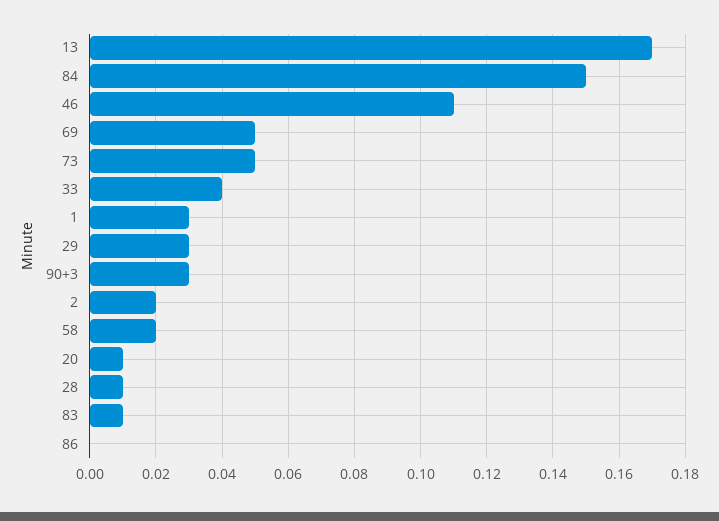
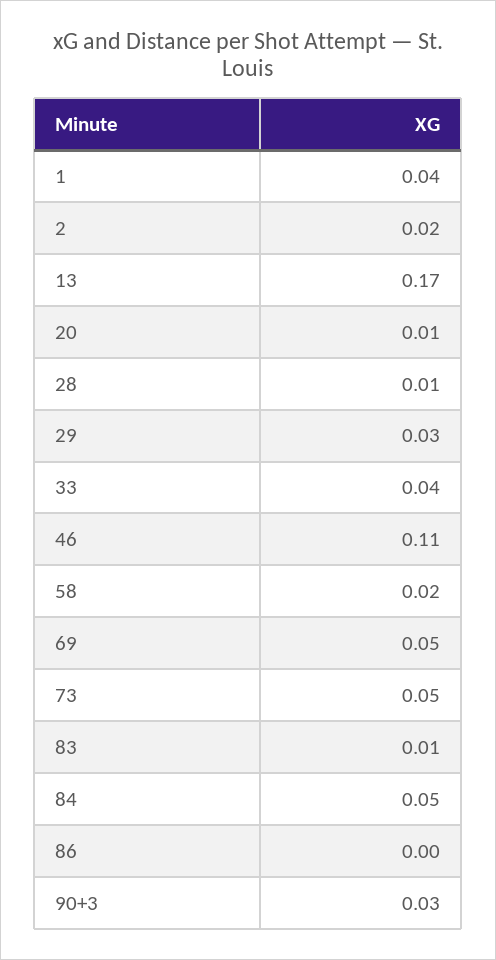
84: 0.15 -> 0.05
1: 0.03 -> 0.04

